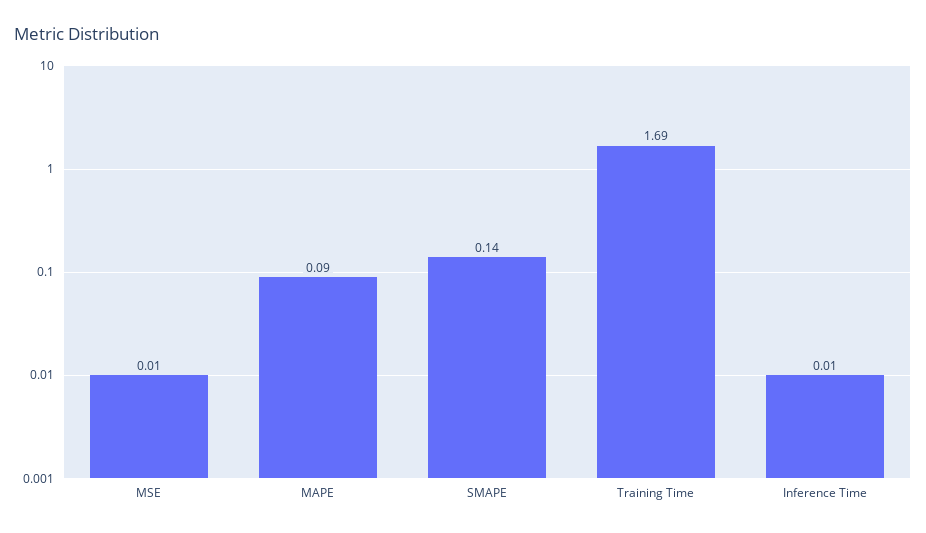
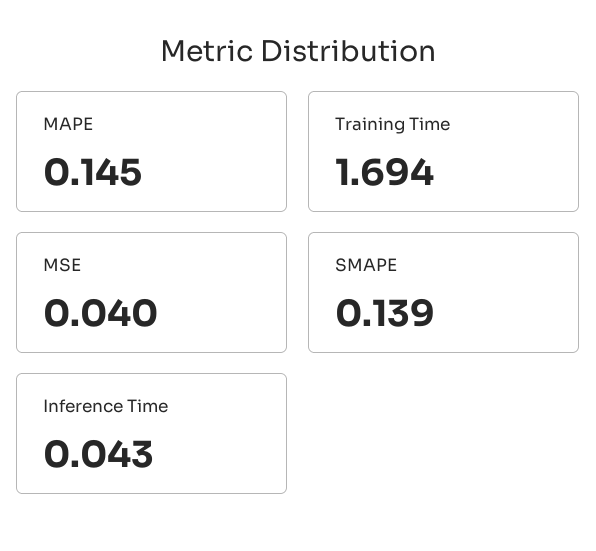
MSE: 0.01 -> 0.04
MAPE: 0.09 -> 0.145
Inference Time: 0.01 -> 0.043

